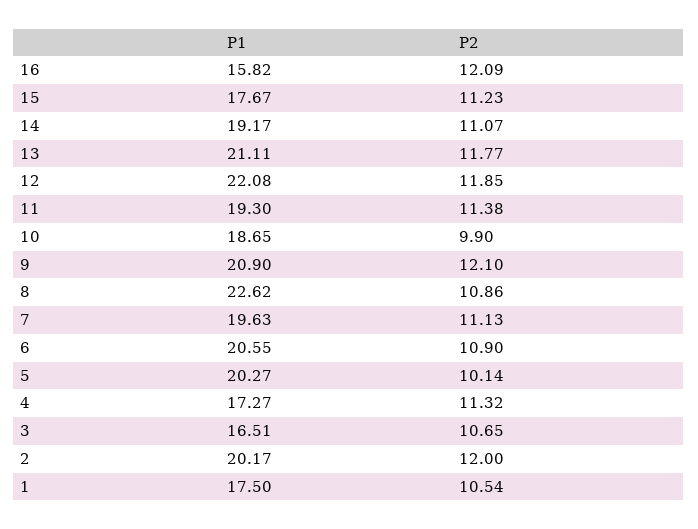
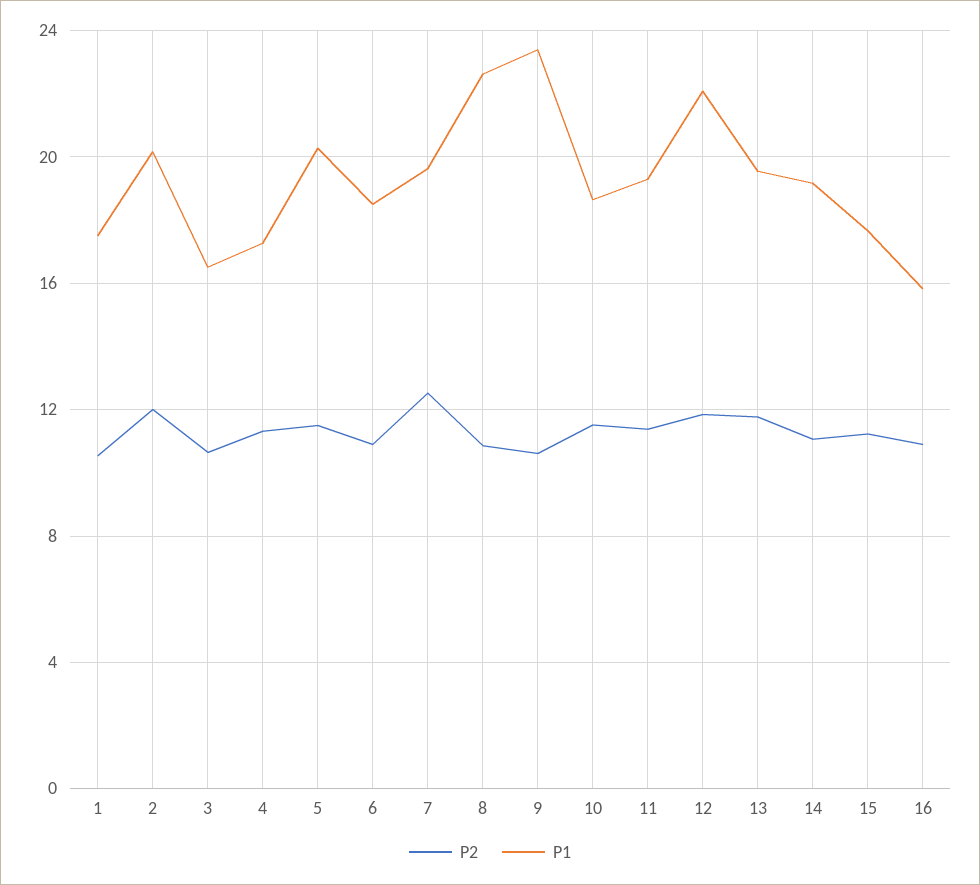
P2, 16: 12.09 -> 11
P1, 13: 21.11 -> 19.5
P2, 10: 9.9 -> 11.5
P1, 9: 20.9 -> 23.5
P2, 9: 12.1 -> 10.5
P2, 7: 11.13 -> 12.5
P1, 6: 20.55 -> 18.5
P2, 5: 10.14 -> 11.5

